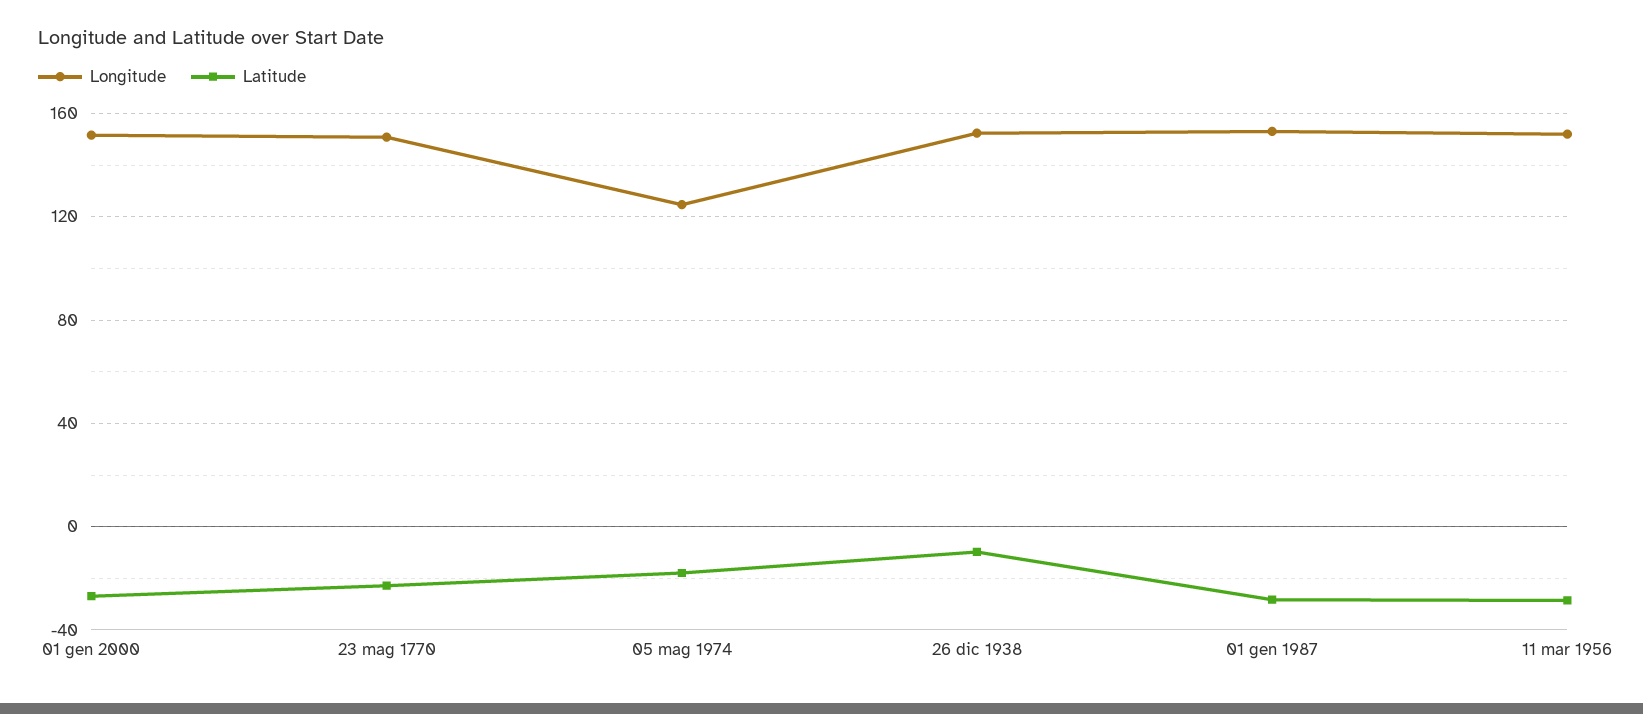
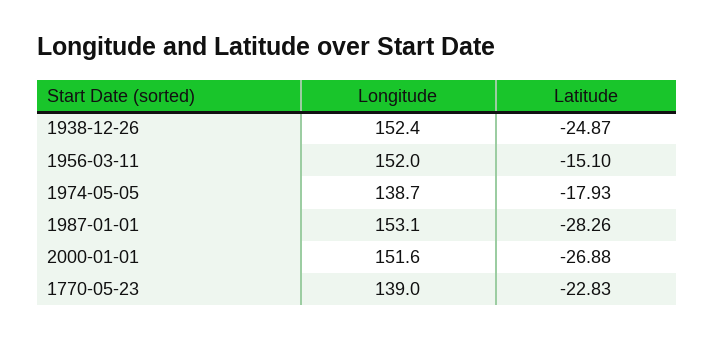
Longitude, 23 mag 1770: 150 -> 139
Longitude, 05 mag 1974: 125 -> 138.7
Latitude, 26 dic 1938: -10 -> -24.87
Latitude, 11 mar 1956: -30 -> -15.1

